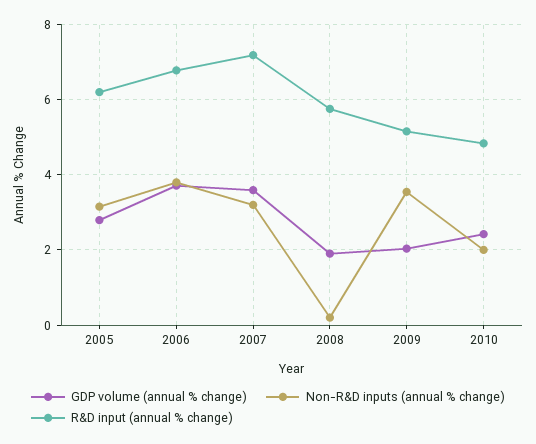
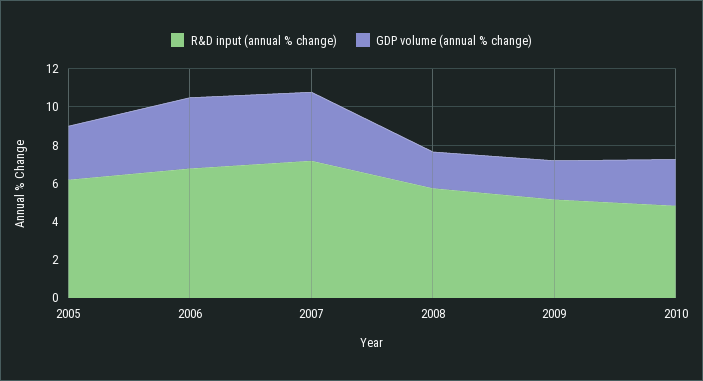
Non-R&D inputs (annual % change), 2005: 3.2 -> none
Non-R&D inputs (annual % change), 2006: 3.8 -> none
Non-R&D inputs (annual % change), 2007: 3.2 -> none
Non-R&D inputs (annual % change), 2008: 0.2 -> none
Non-R&D inputs (annual % change), 2009: 3.6 -> none
Non-R&D inputs (annual % change), 2010: 2 -> none

